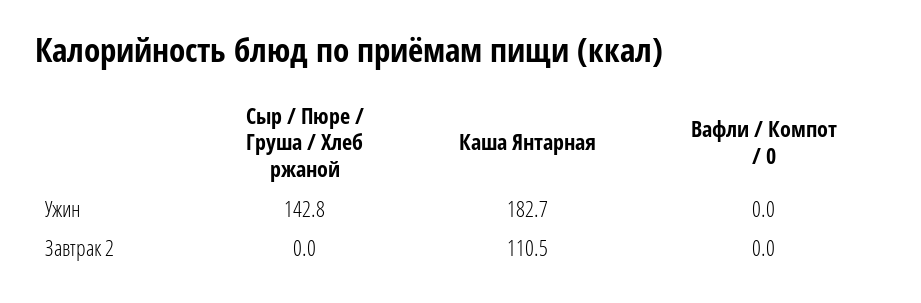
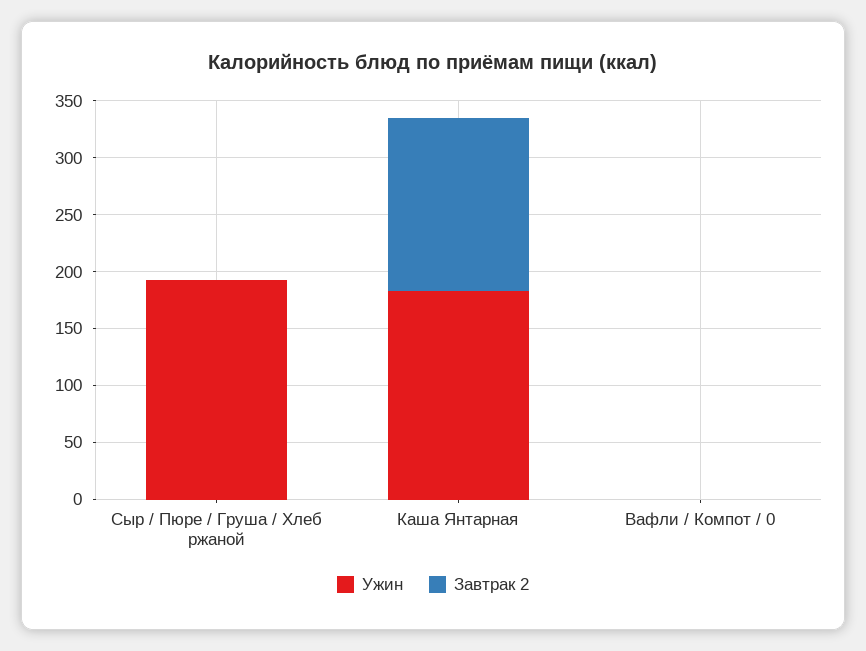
Ужин, Сыр / Пюре / Груша / Хлеб ржаной: 142.8 -> 190
Завтрак 2, Каша Янтарная: 110.5 -> 150

